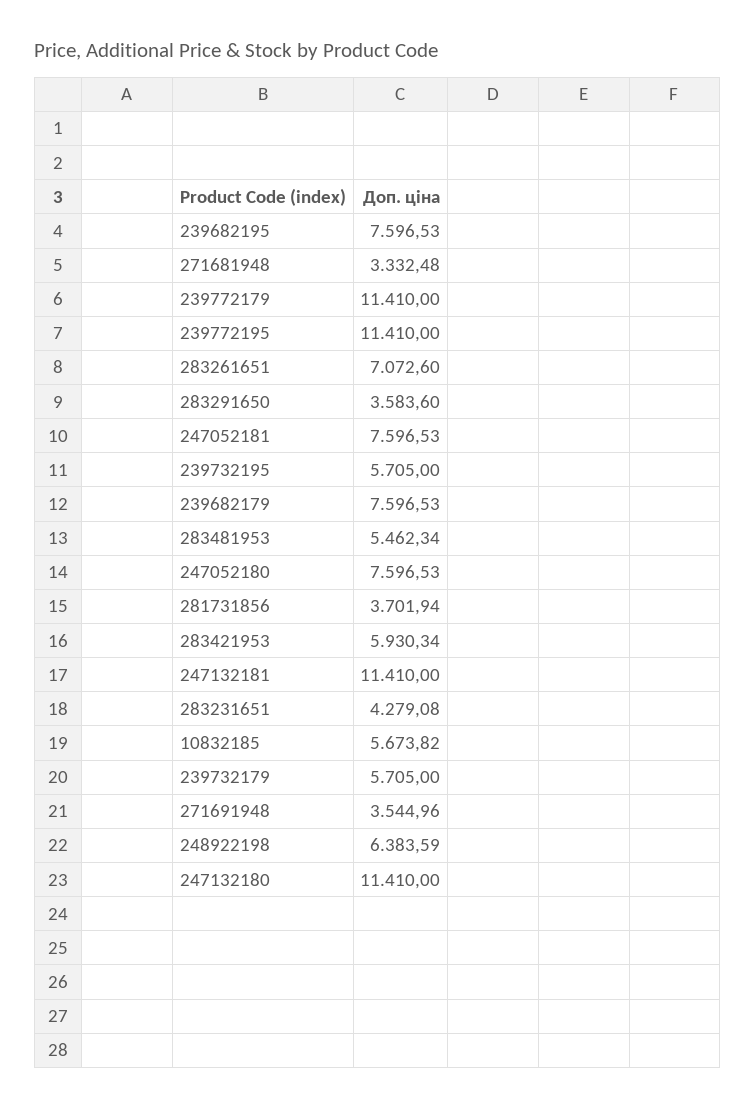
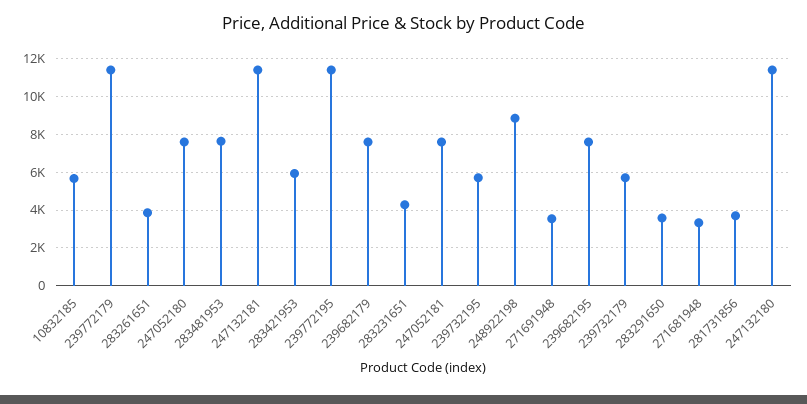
283261651: 7072.6 -> 4000
283481953: 5462.34 -> 7500
248922198: 6383.59 -> 9000

